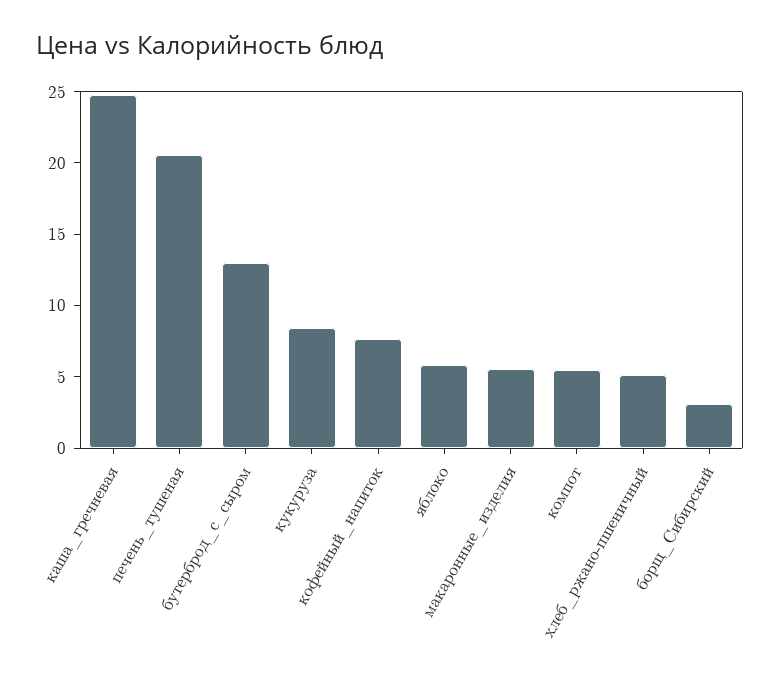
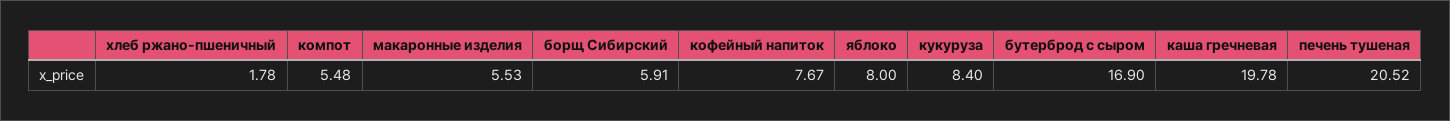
каша_гречневая: 25 -> 19.78
бутерброд_с_сыром: 13 -> 16.9
яблоко: 6 -> 8
хлеб_ржано-пшеничный: 5 -> 1.78
борщ_Сибирский: 3 -> 5.91

